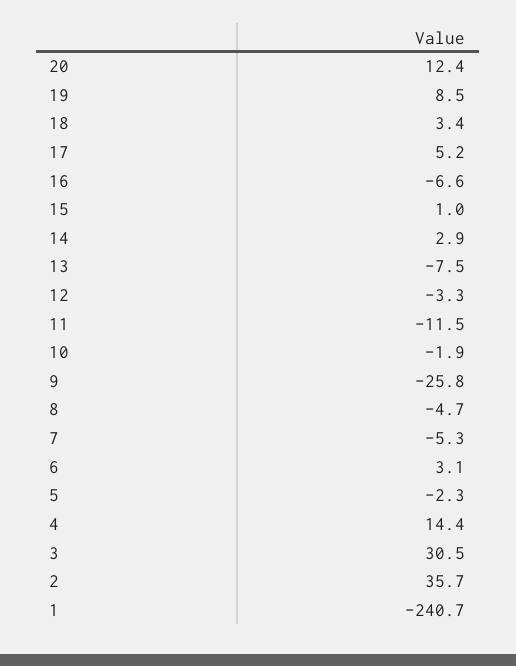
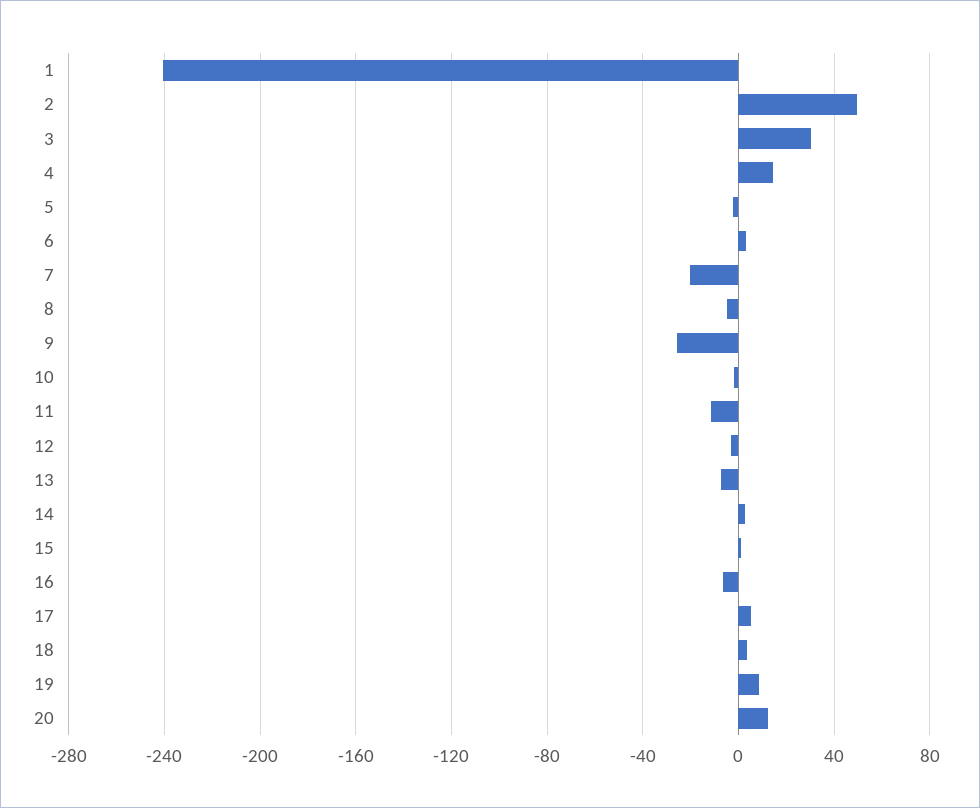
7: -5.3 -> -20
2: 35.7 -> 50

